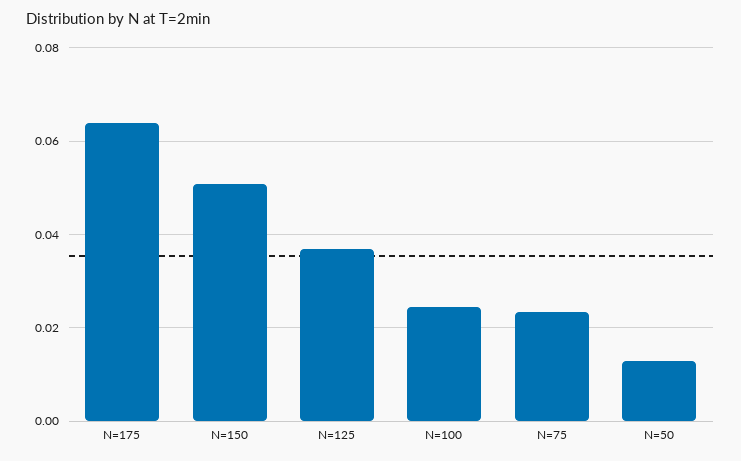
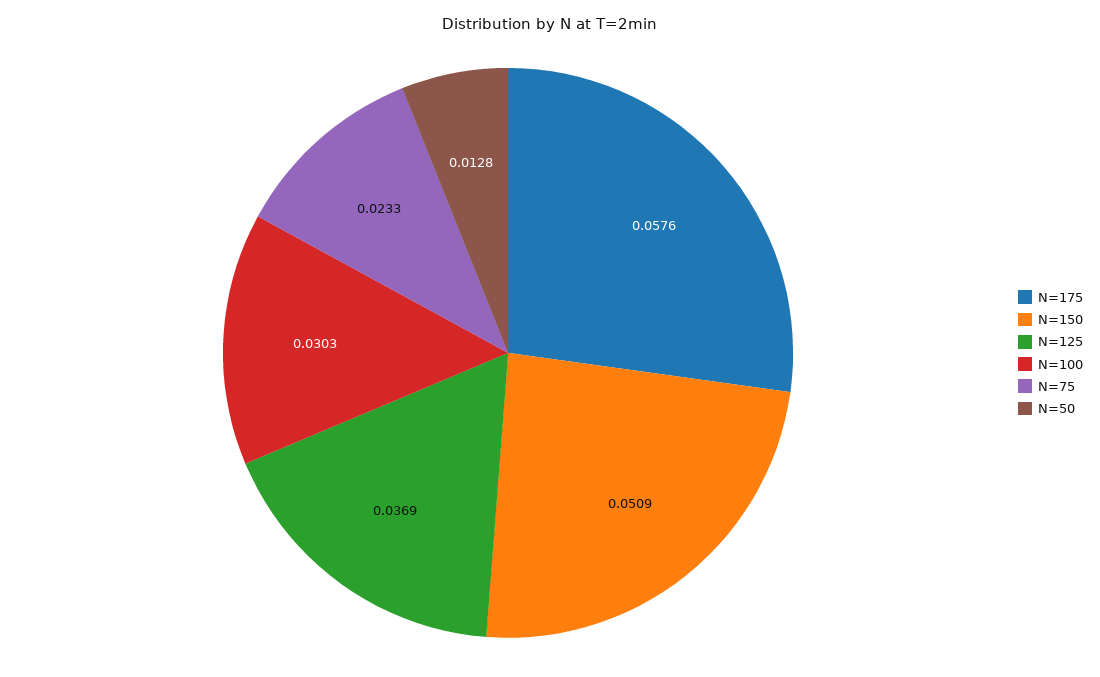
N=175: 0.064 -> 0.0576
N=100: 0.024 -> 0.0303

